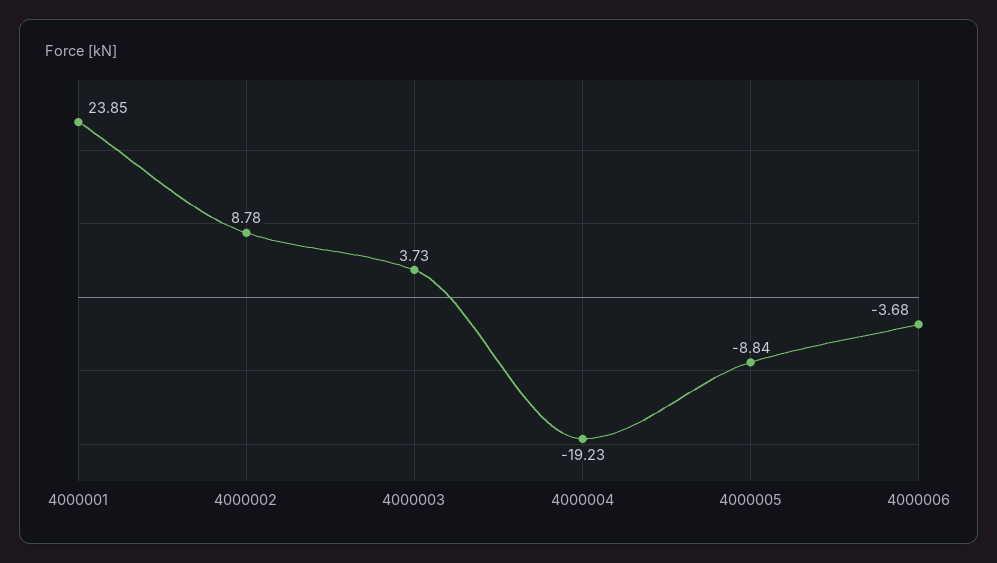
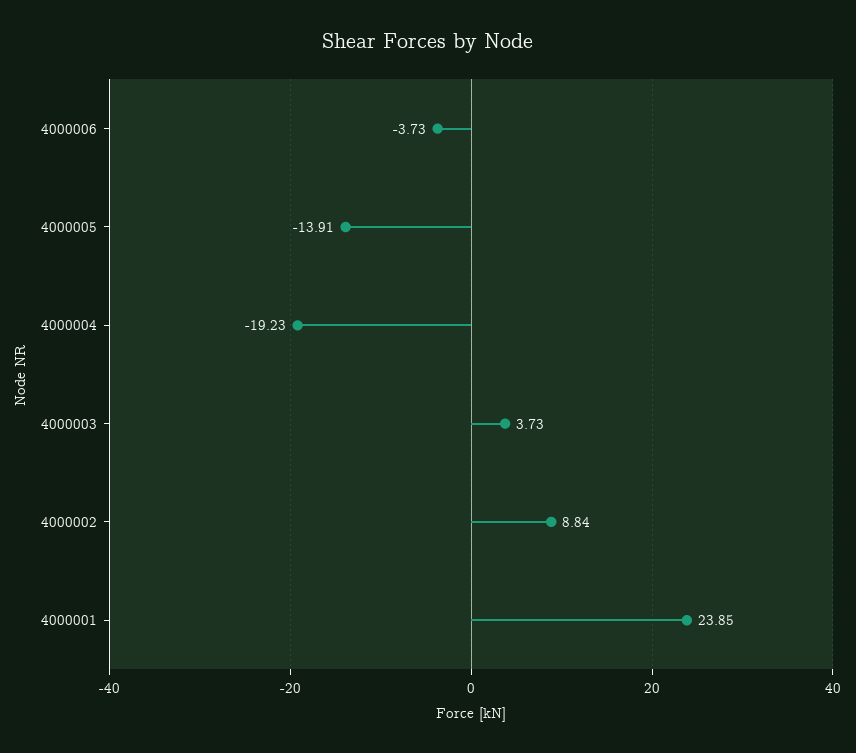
4000002: 8.78 -> 8.84
4000005: -8.84 -> -13.91
4000006: -3.68 -> -3.73

